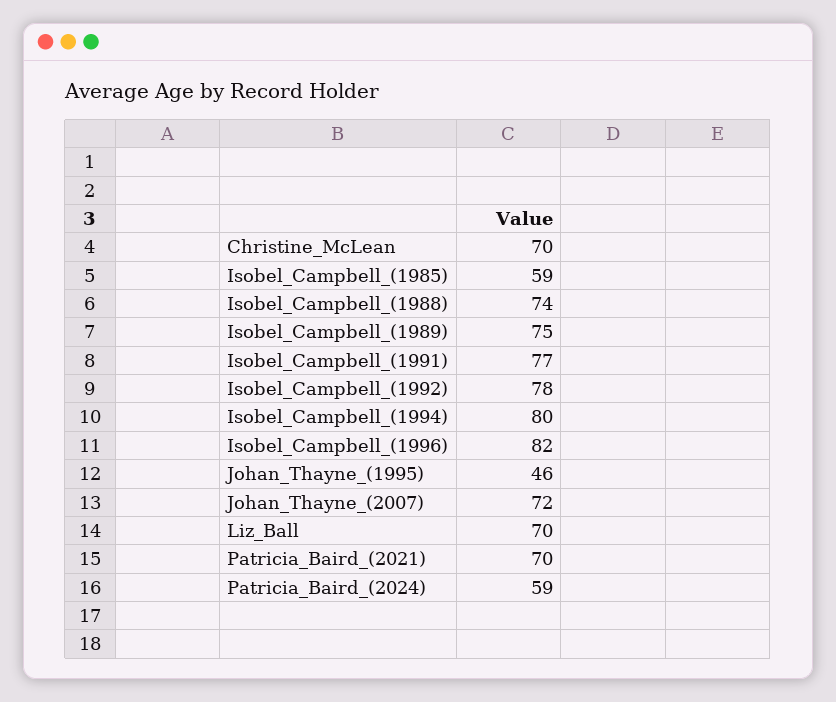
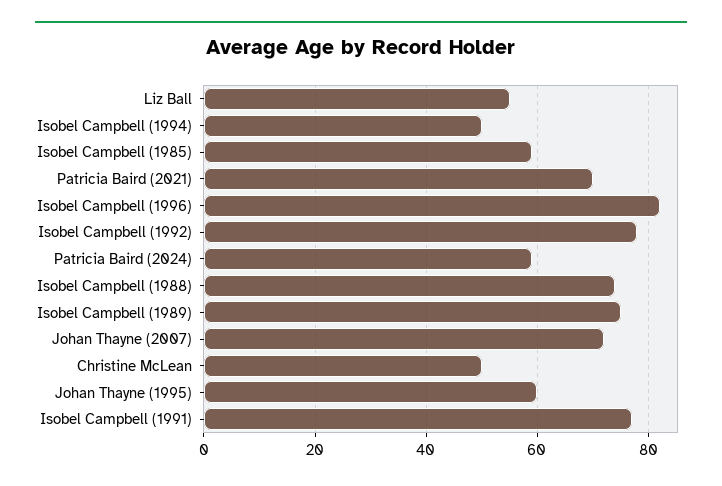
Christine_McLean: 70 -> 50
Isobel_Campbell_(1994): 80 -> 50
Johan_Thayne_(1995): 46 -> 60
Liz_Ball: 70 -> 55

